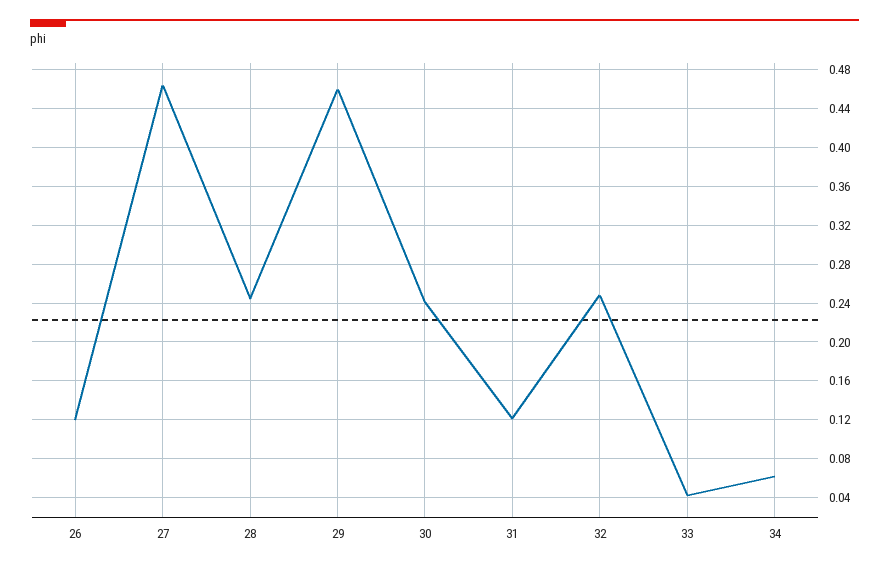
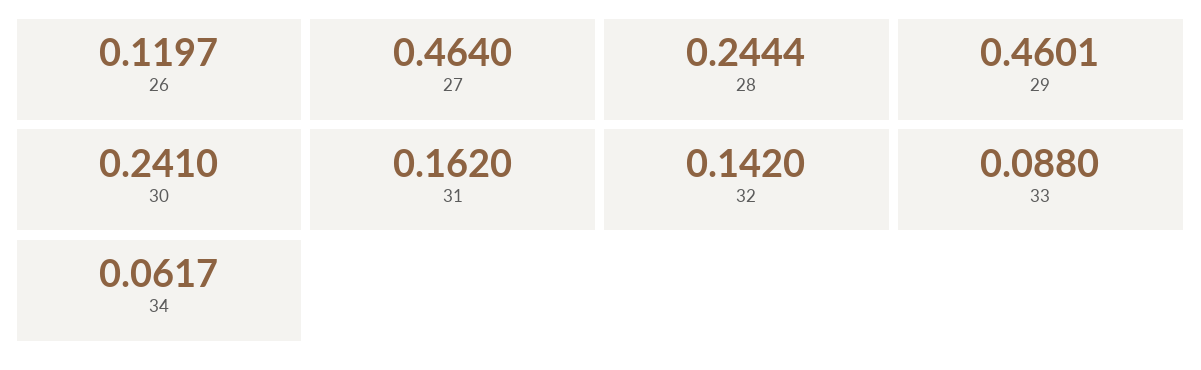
31: 0.12 -> 0.162
32: 0.25 -> 0.142
33: 0.04 -> 0.088

